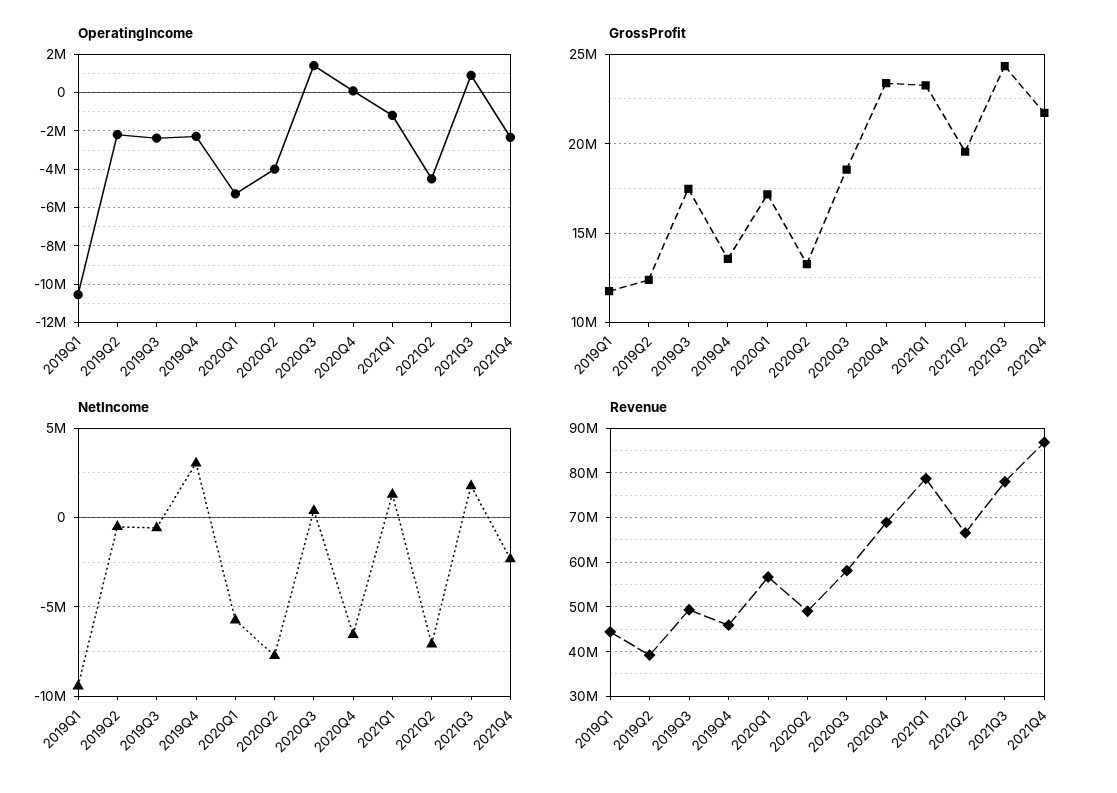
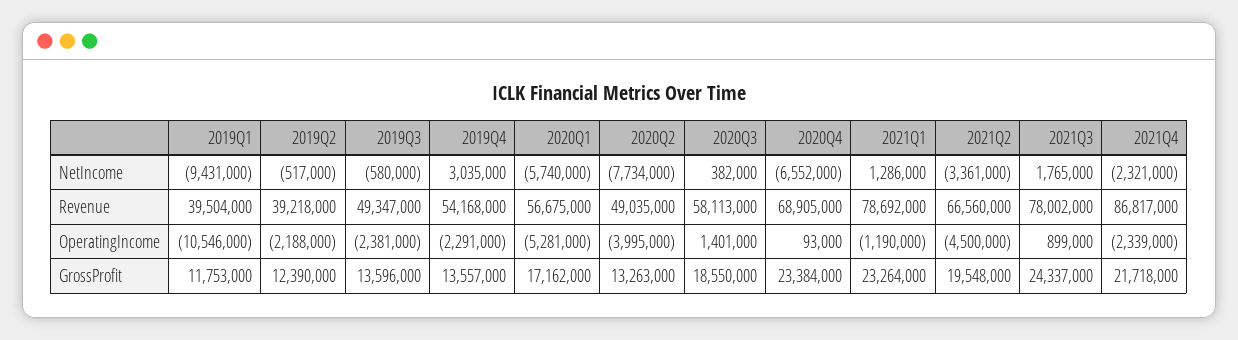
GrossProfit, 2019Q3: 17500000 -> 13596000
NetIncome, 2021Q2: -7000000 -> -3361000
Revenue, 2019Q1: 44000000 -> 39504000
Revenue, 2019Q4: 46000000 -> 54168000

